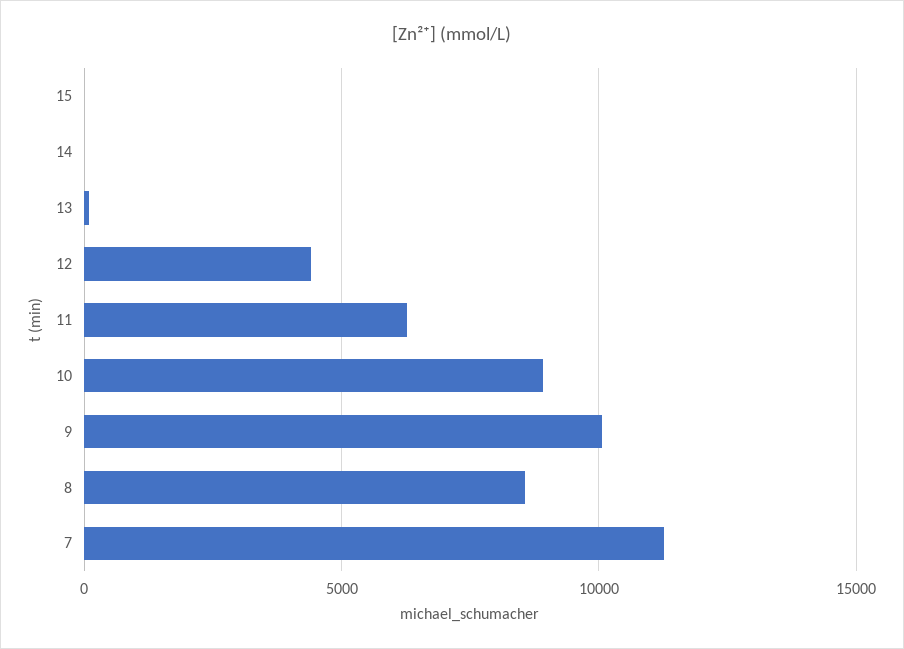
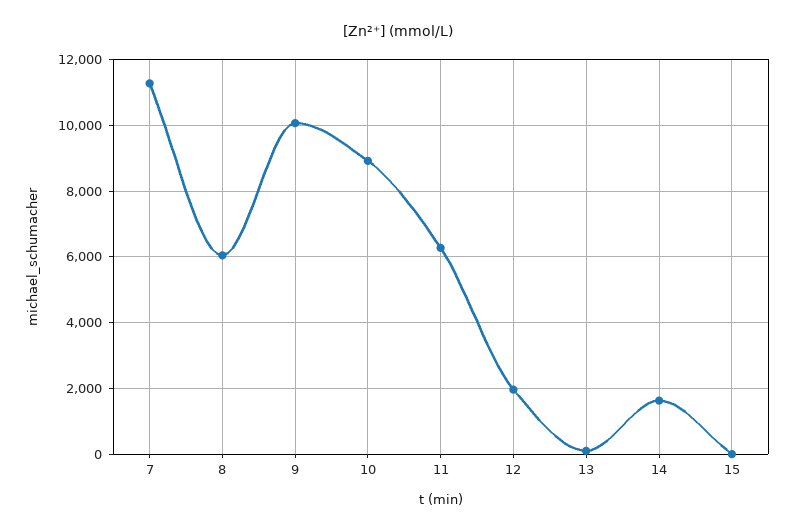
14: 0 -> 1600
12: 4500 -> 2000
8: 8500 -> 6000

